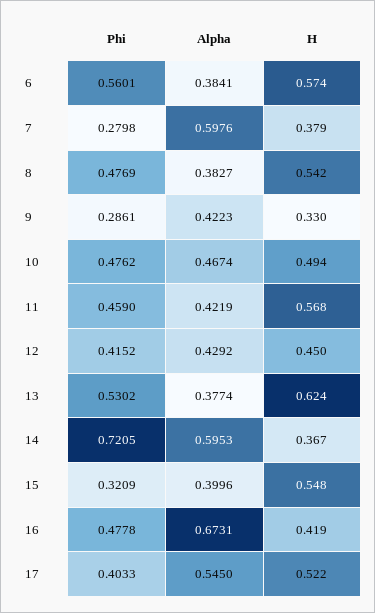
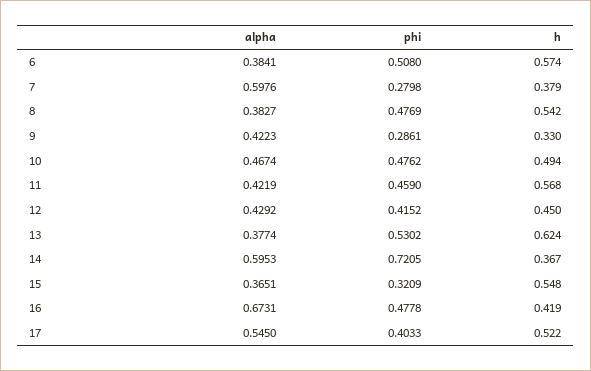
Phi, 6: 0.5601 -> 0.508
Alpha, 15: 0.3996 -> 0.3651

